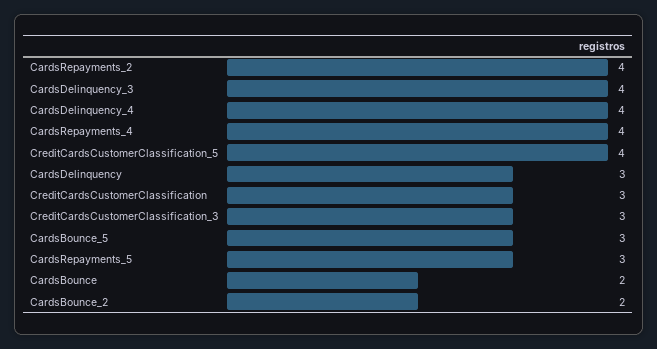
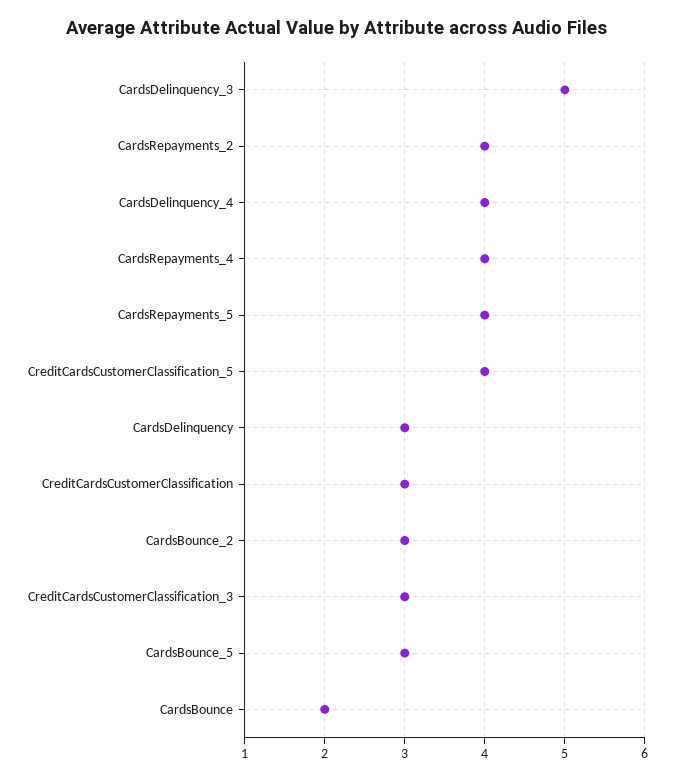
CardsDelinquency_3: 4 -> 5
CardsRepayments_5: 3 -> 4
CardsBounce_2: 2 -> 3

